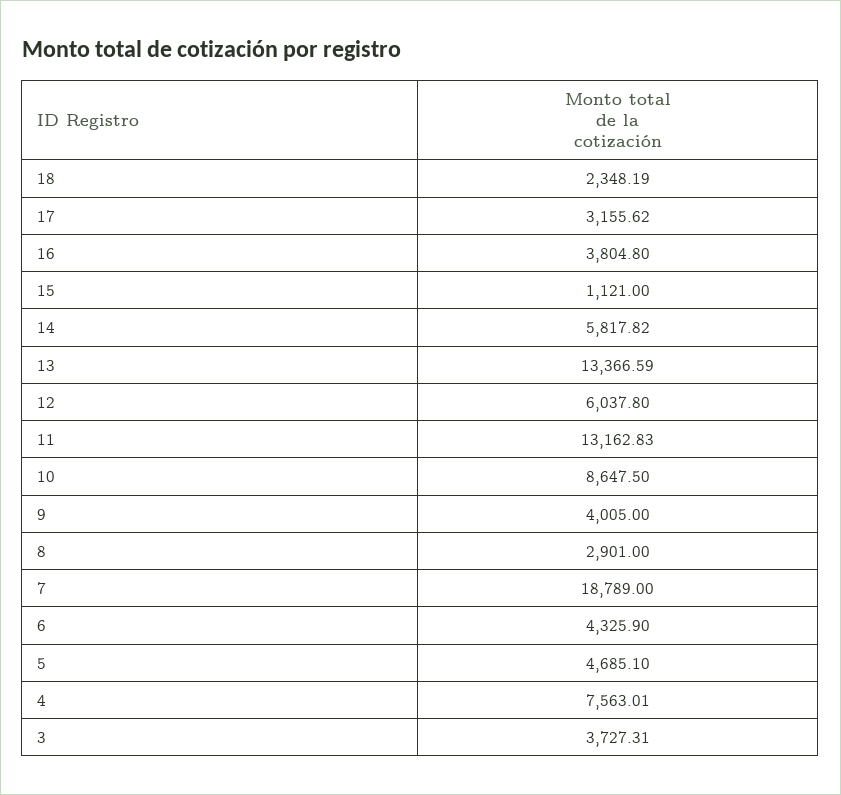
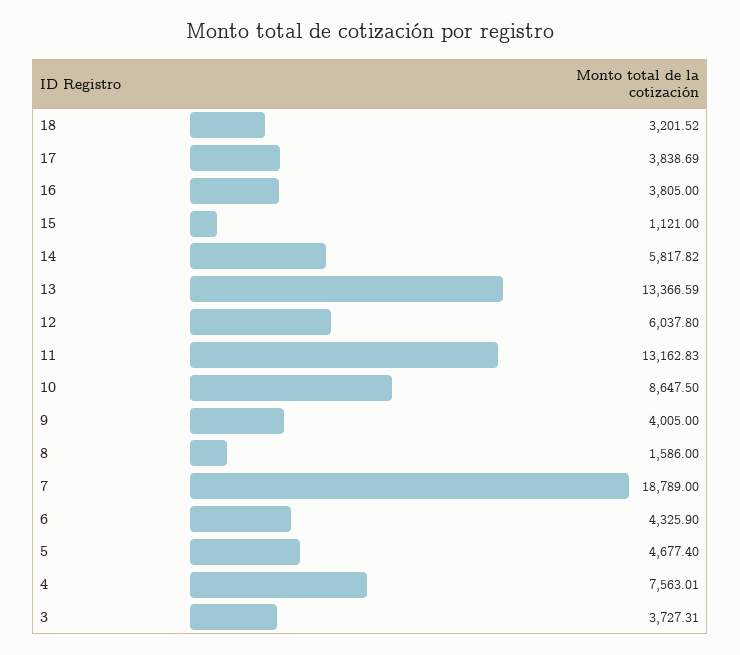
18: 2348.19 -> 3201.52
17: 3155.62 -> 3838.69
16: 3804.8 -> 3805
8: 2901 -> 1586
5: 4685.1 -> 4677.4

